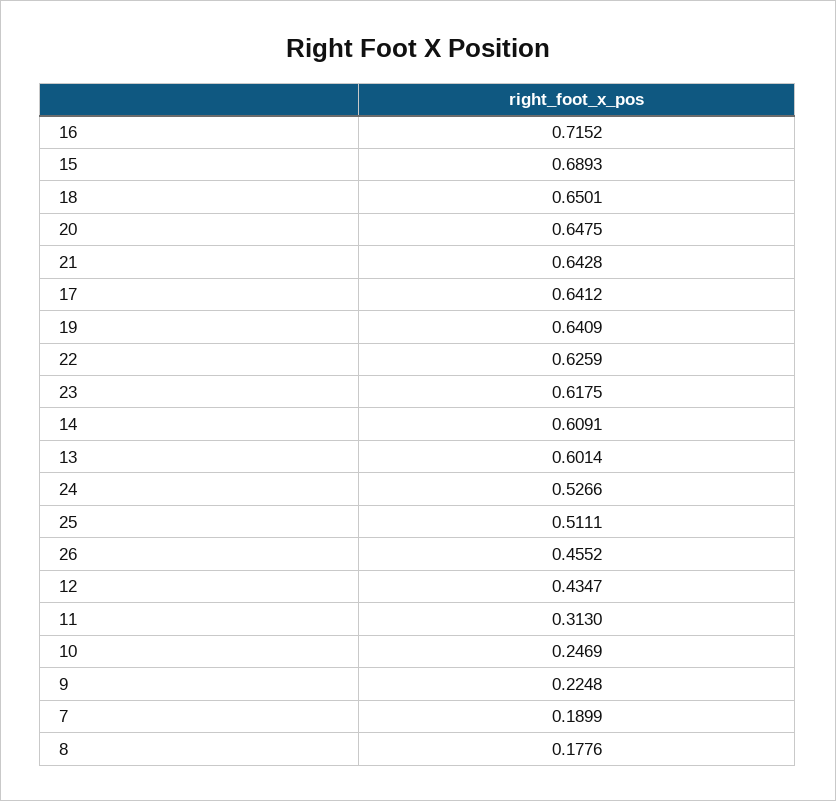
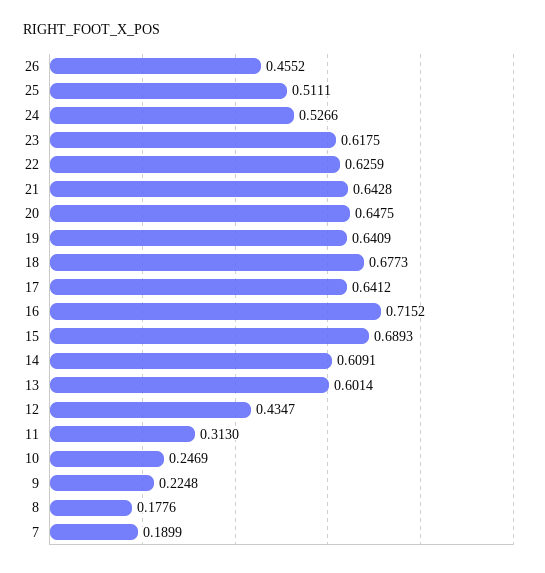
18: 0.6501 -> 0.6773

